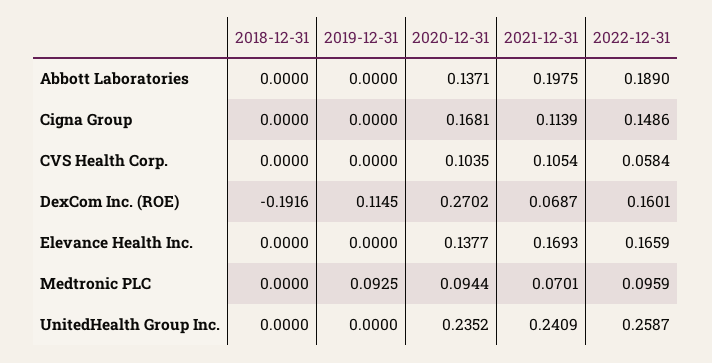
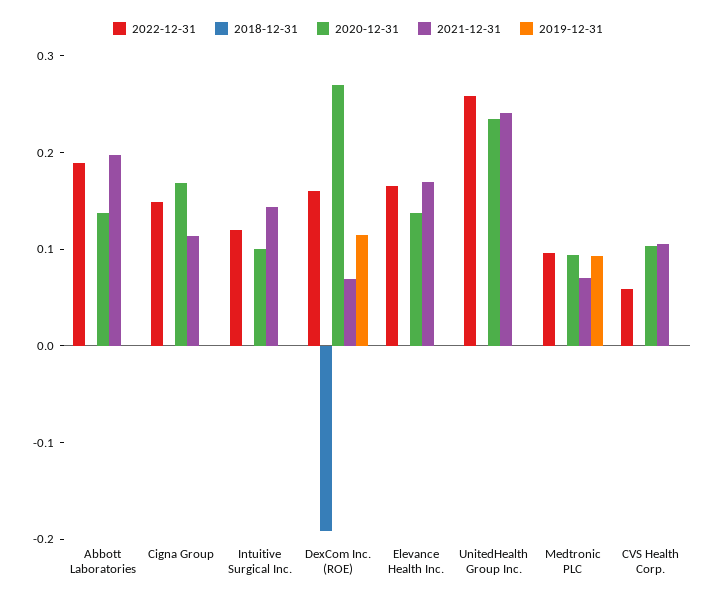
2022-12-31, Intuitive Surgical Inc.: none -> 0.12
2018-12-31, Intuitive Surgical Inc.: none -> 0
2020-12-31, Intuitive Surgical Inc.: none -> 0.1
2021-12-31, Intuitive Surgical Inc.: none -> 0.14
2019-12-31, Intuitive Surgical Inc.: none -> 0

